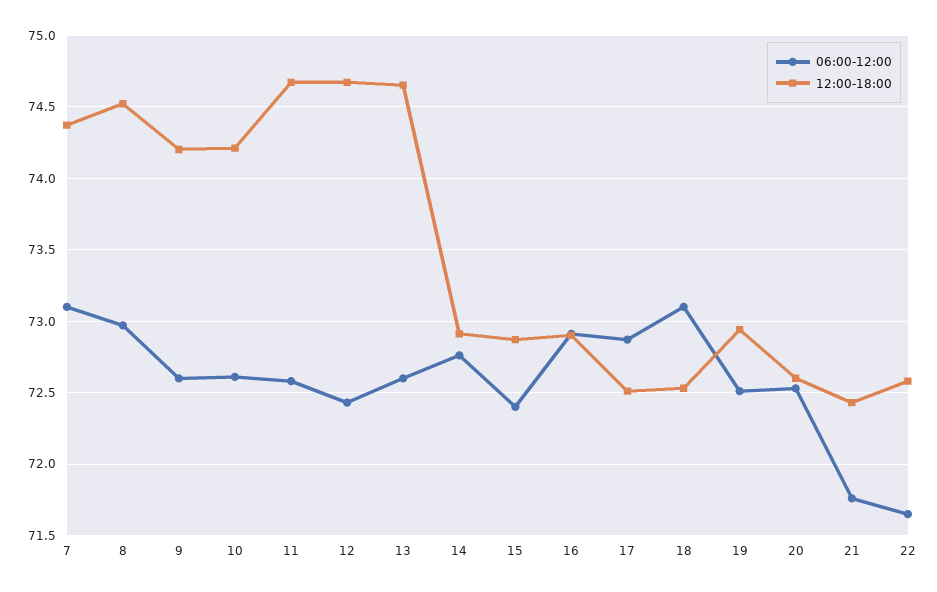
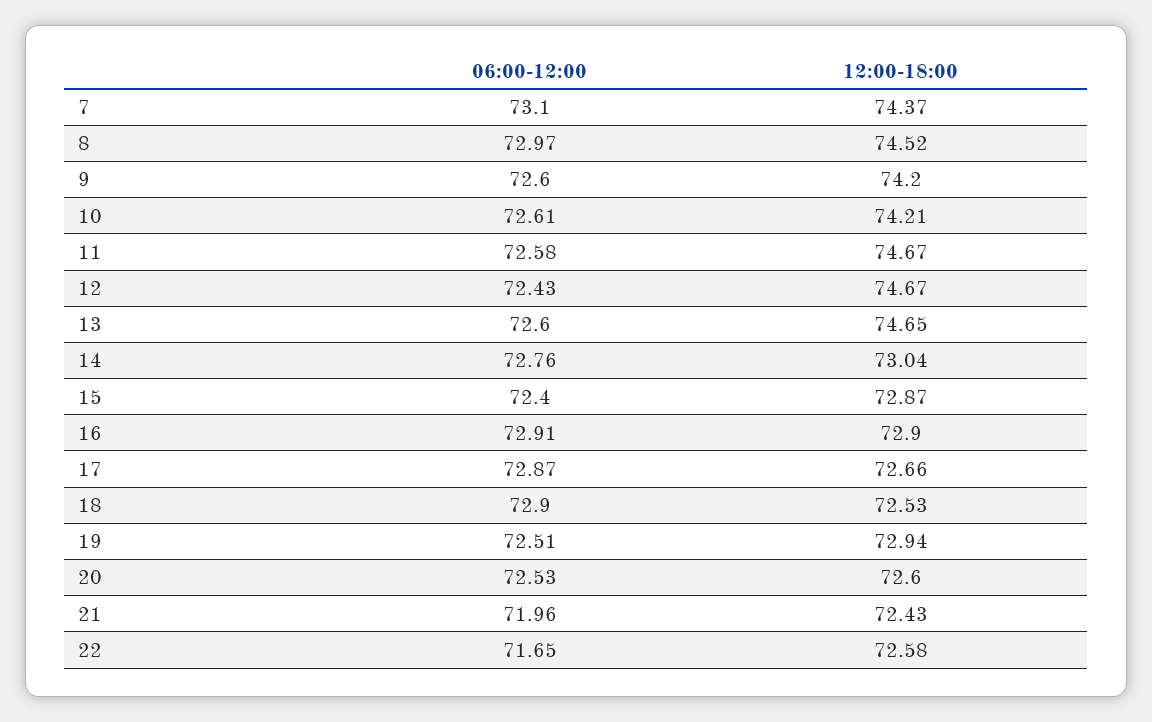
12:00-18:00, 14: 72.9 -> 73.04
12:00-18:00, 17: 72.5 -> 72.66
06:00-12:00, 18: 73.1 -> 72.9
06:00-12:00, 21: 71.75 -> 71.96

